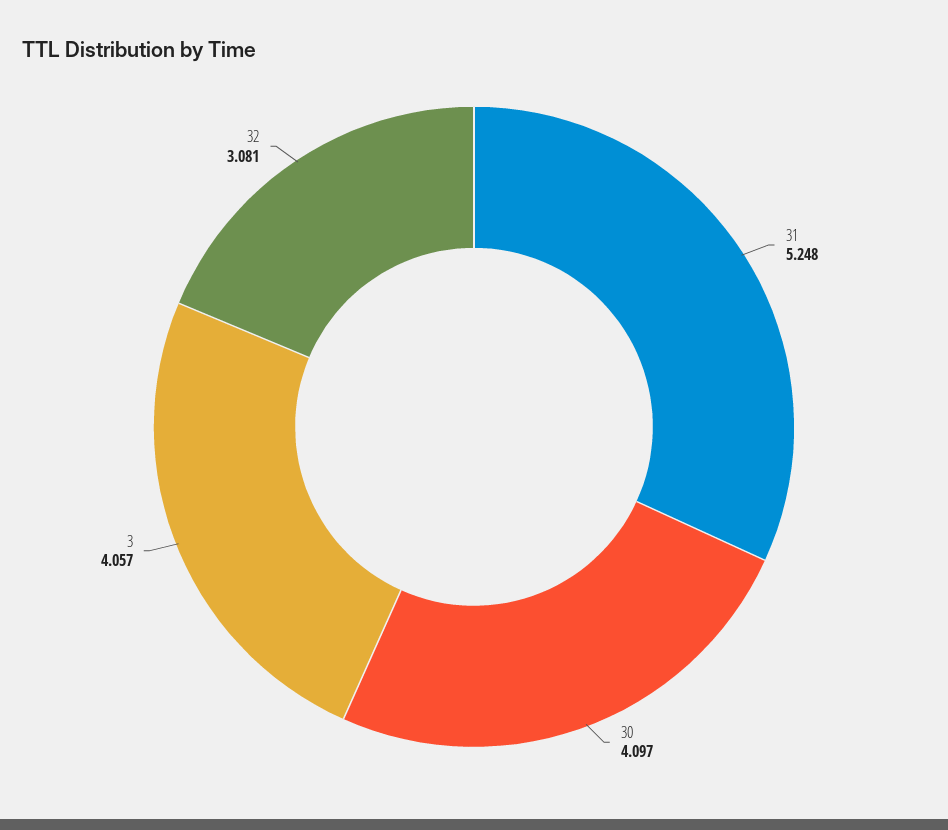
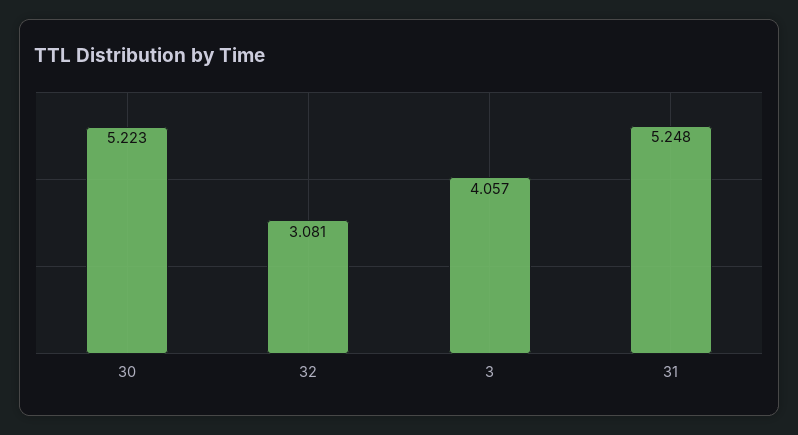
30: 4.097 -> 5.223

